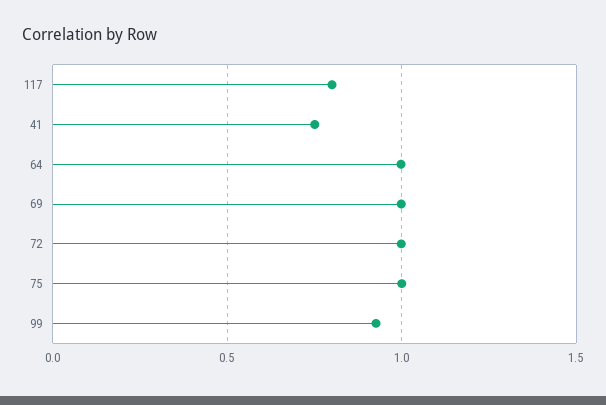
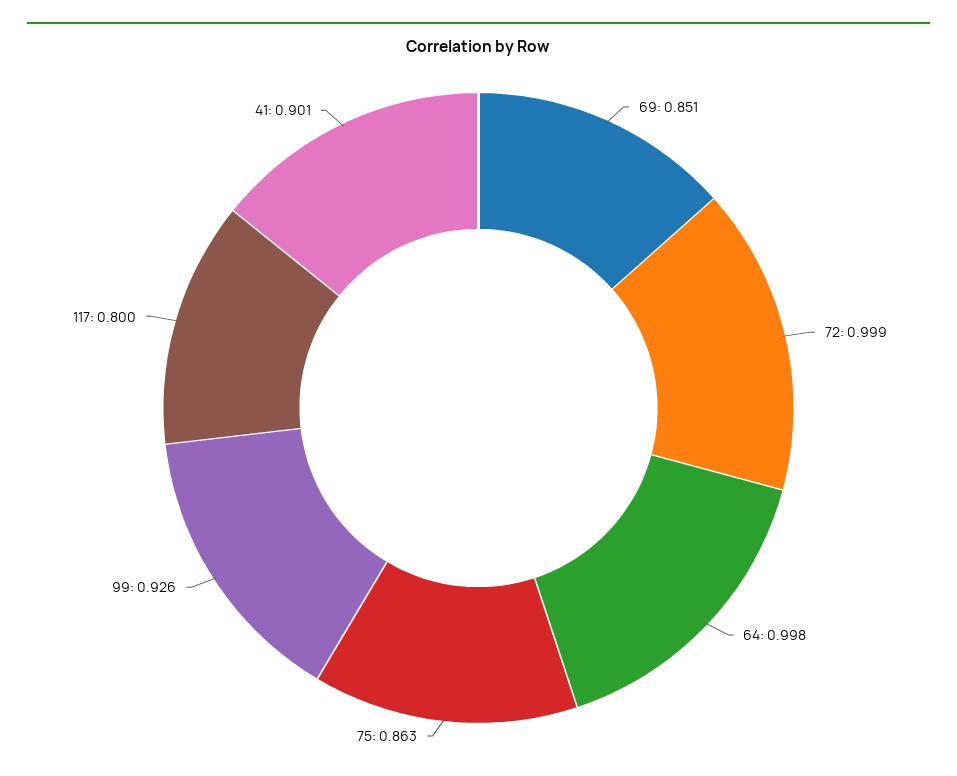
41: 0.75 -> 0.901
69: 1 -> 0.851
75: 1 -> 0.863

